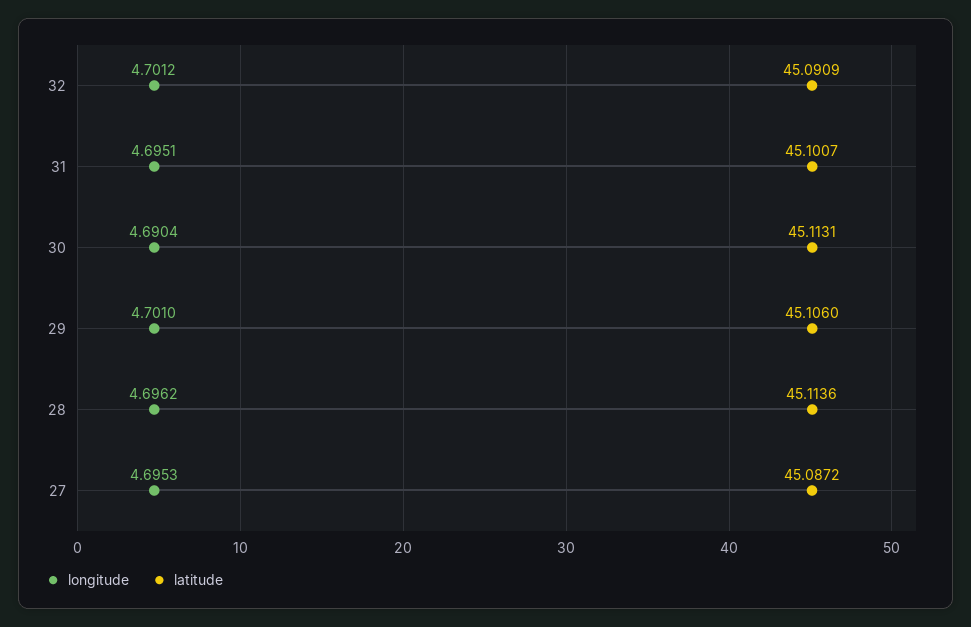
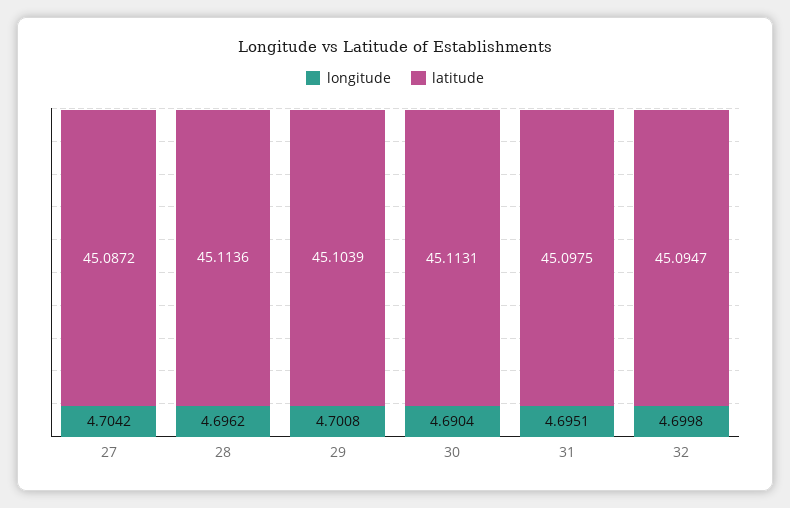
longitude, 32: 4.7012 -> 4.6998
latitude, 32: 45.0909 -> 45.0947
latitude, 31: 45.1007 -> 45.0975
longitude, 29: 4.701 -> 4.7008
latitude, 29: 45.106 -> 45.1039
longitude, 27: 4.6953 -> 4.7042

